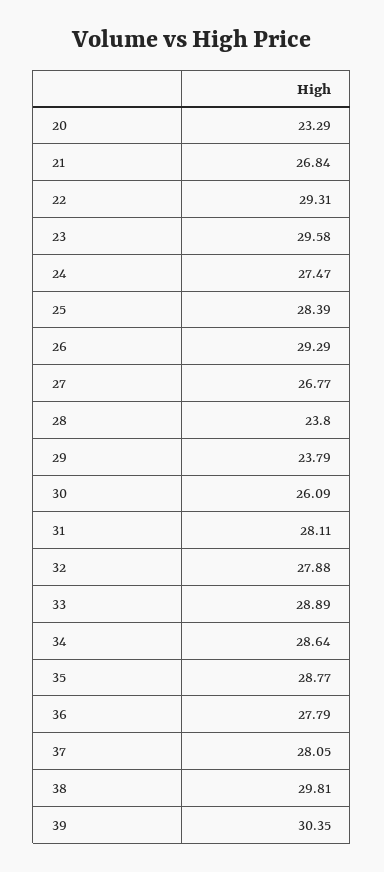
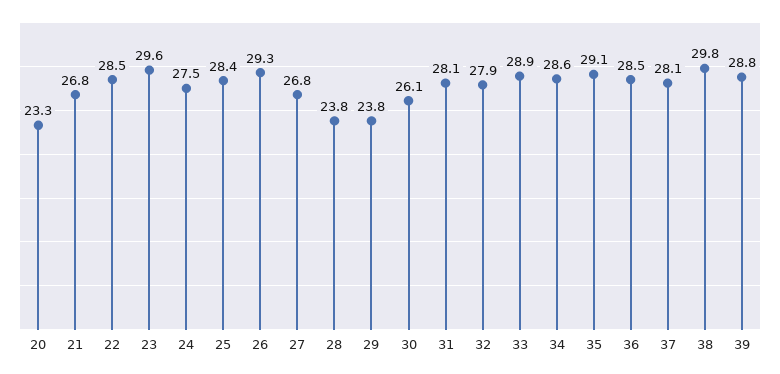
22: 29.31 -> 28.5
35: 28.77 -> 29.1
36: 27.79 -> 28.5
39: 30.35 -> 28.8

